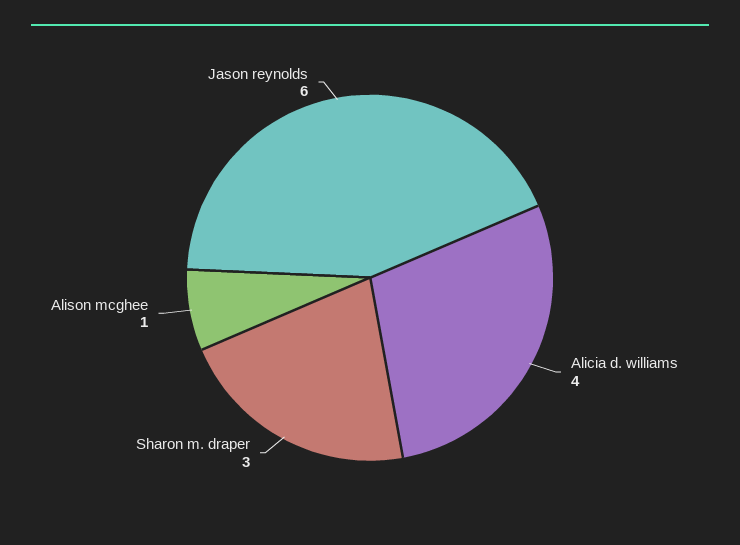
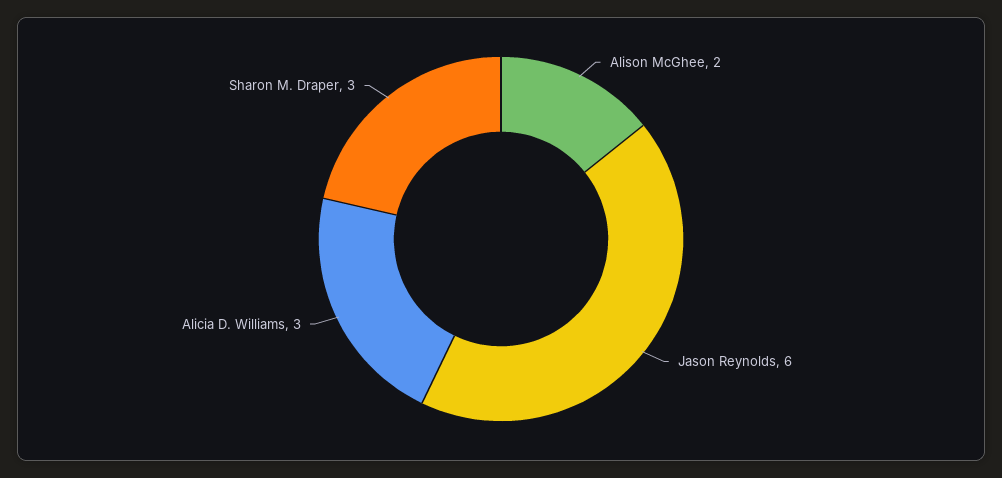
Alicia d. williams: 4 -> 3
Alison mcghee: 1 -> 2

